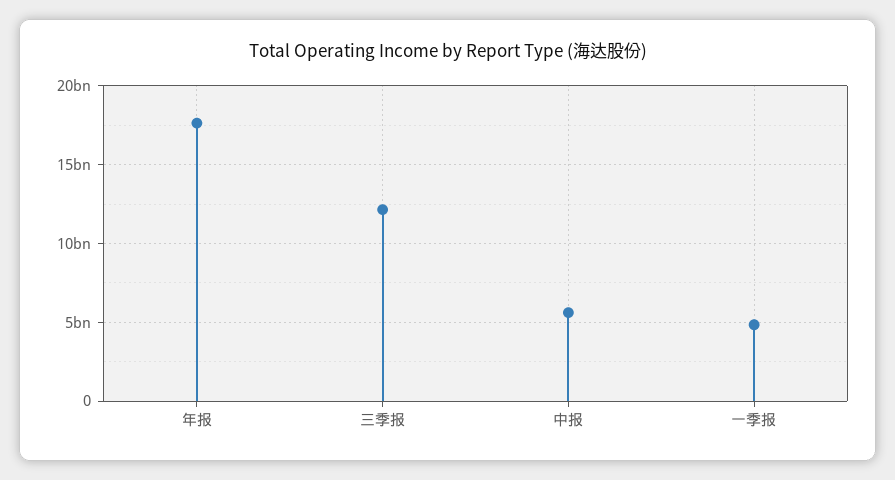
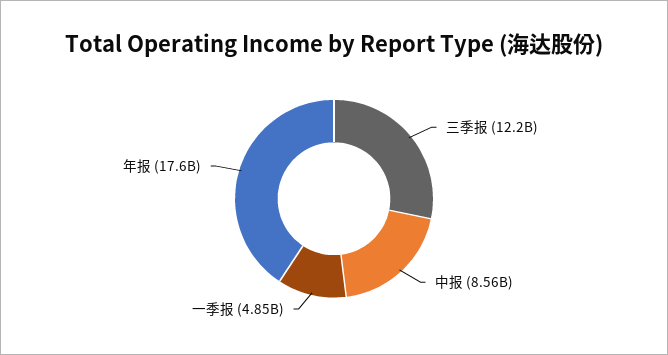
中报: 5500000000 -> 8560000000

